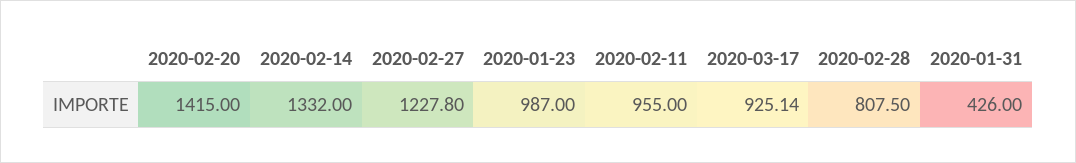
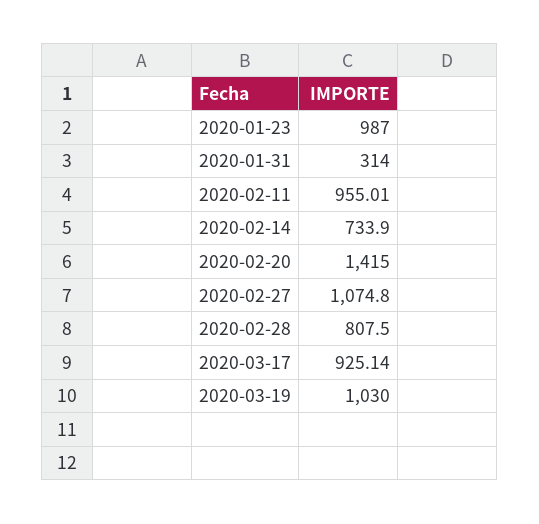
2020-02-14: 1332 -> 733.9
2020-02-27: 1227.8 -> 1074.8
2020-02-11: 955 -> 955.01
2020-01-31: 426 -> 314
2020-03-19: none -> 1030

